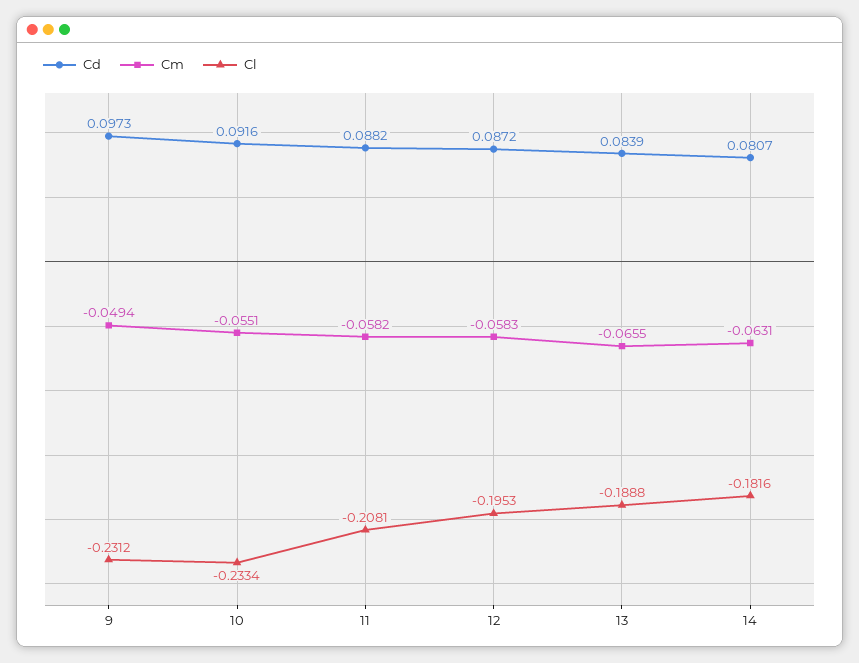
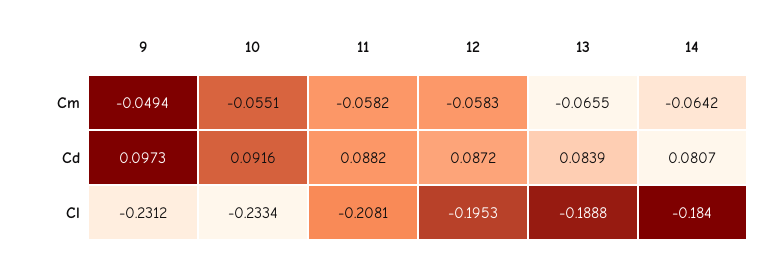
Cm, 14: -0.0631 -> -0.0642
Cl, 14: -0.1816 -> -0.184

